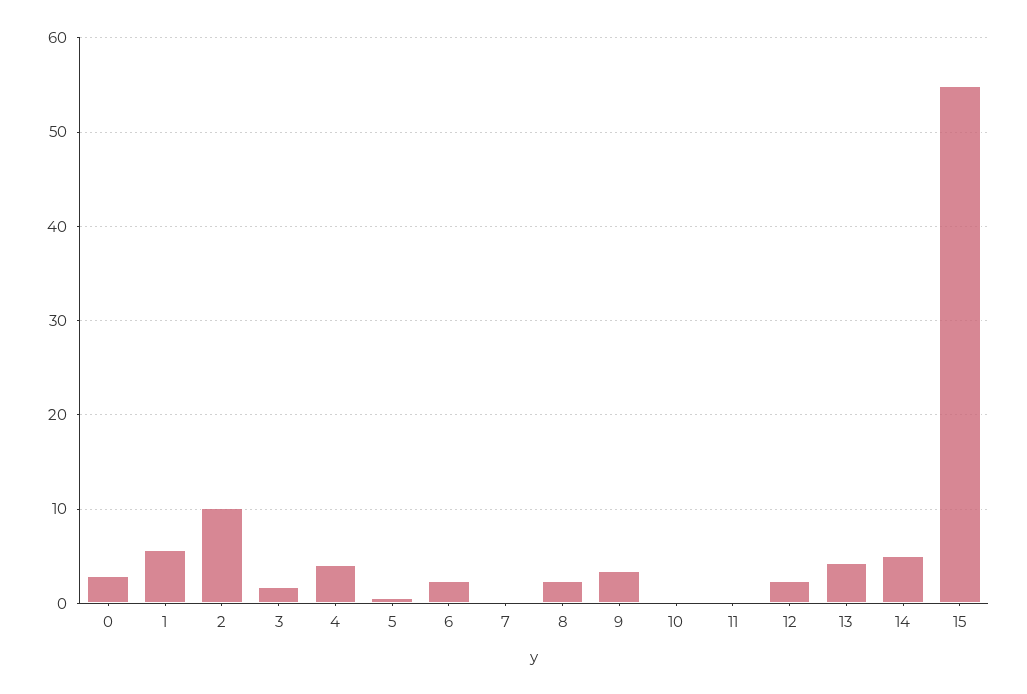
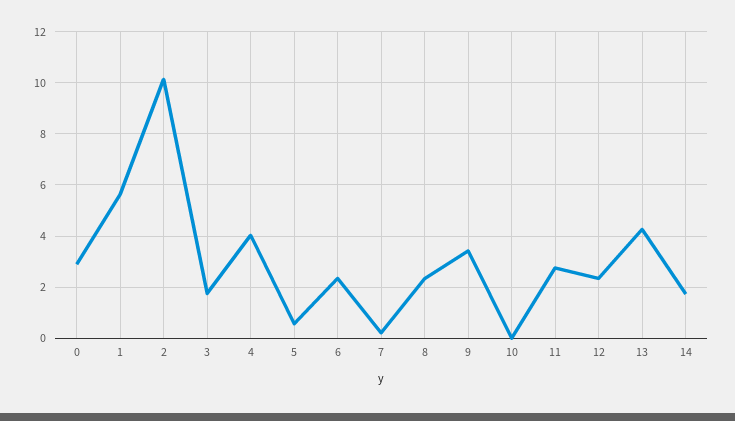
11: 0 -> 2.75
14: 5 -> 1.75
15: 55 -> none

